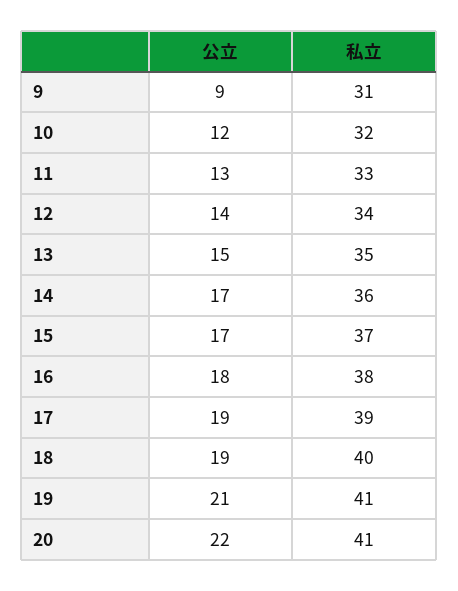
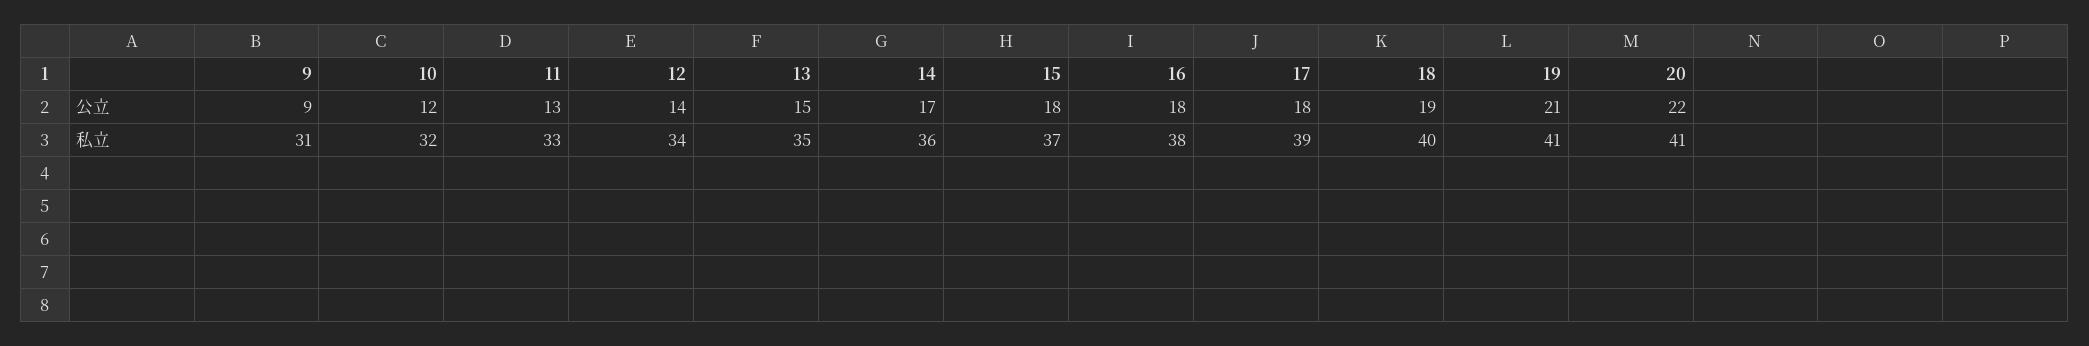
公立, 15: 17 -> 18
公立, 17: 19 -> 18

